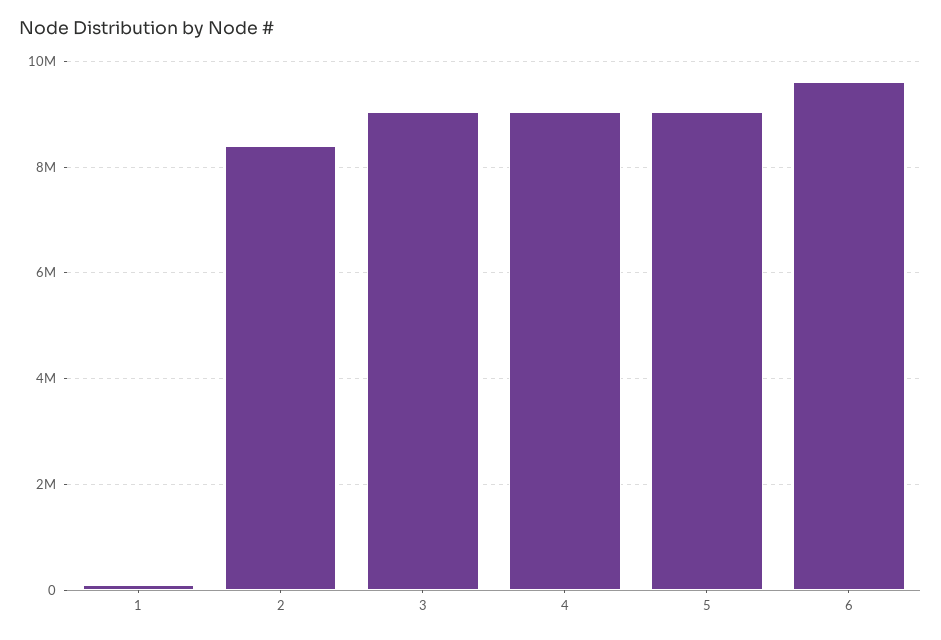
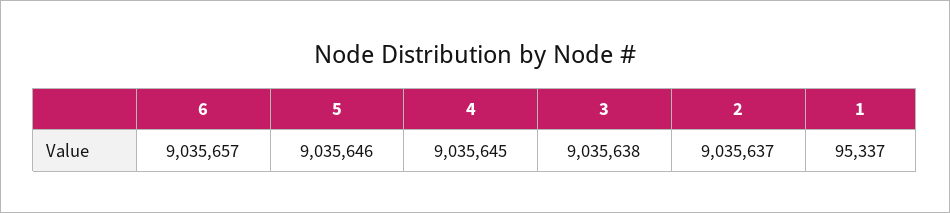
2: 8400000 -> 9035637
6: 9600000 -> 9035657

